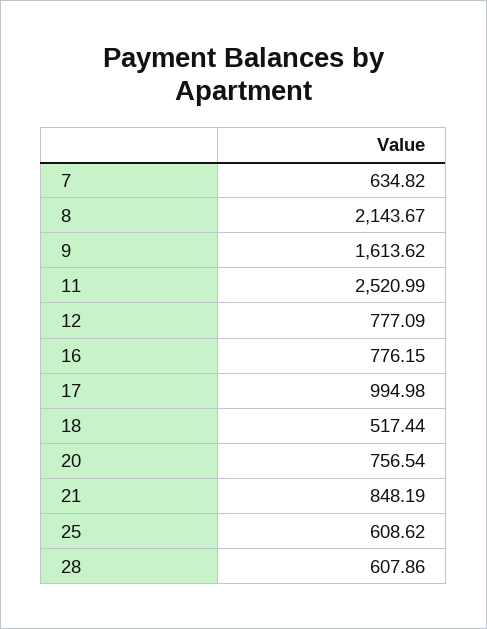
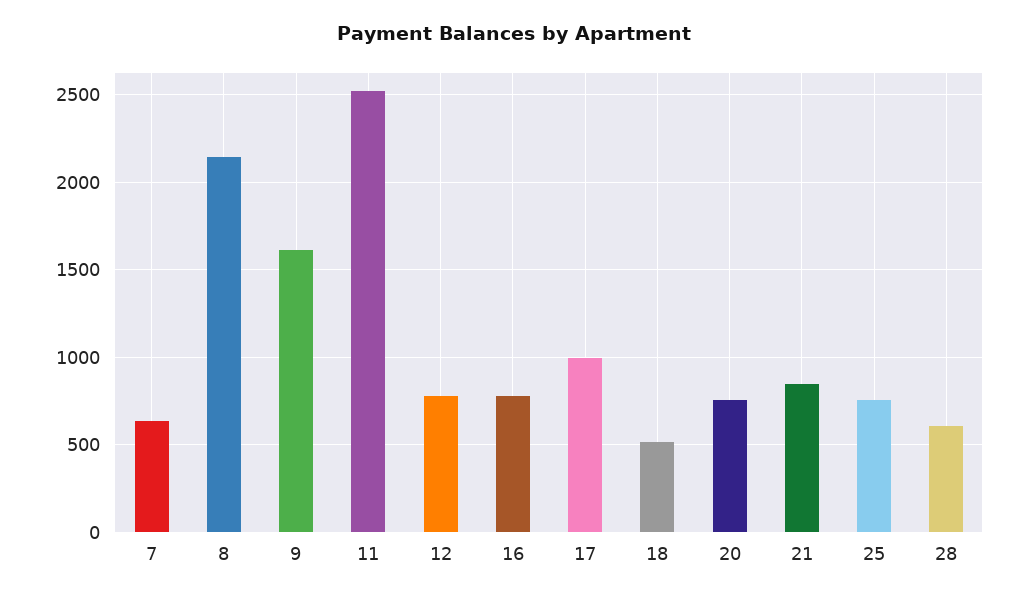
25: 608.62 -> 750

